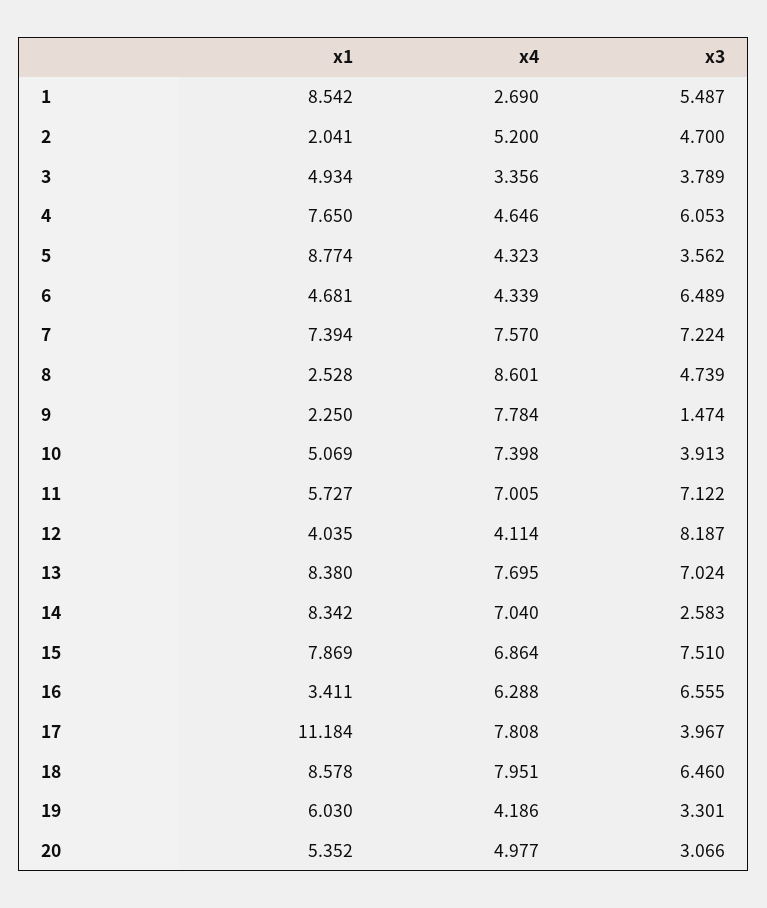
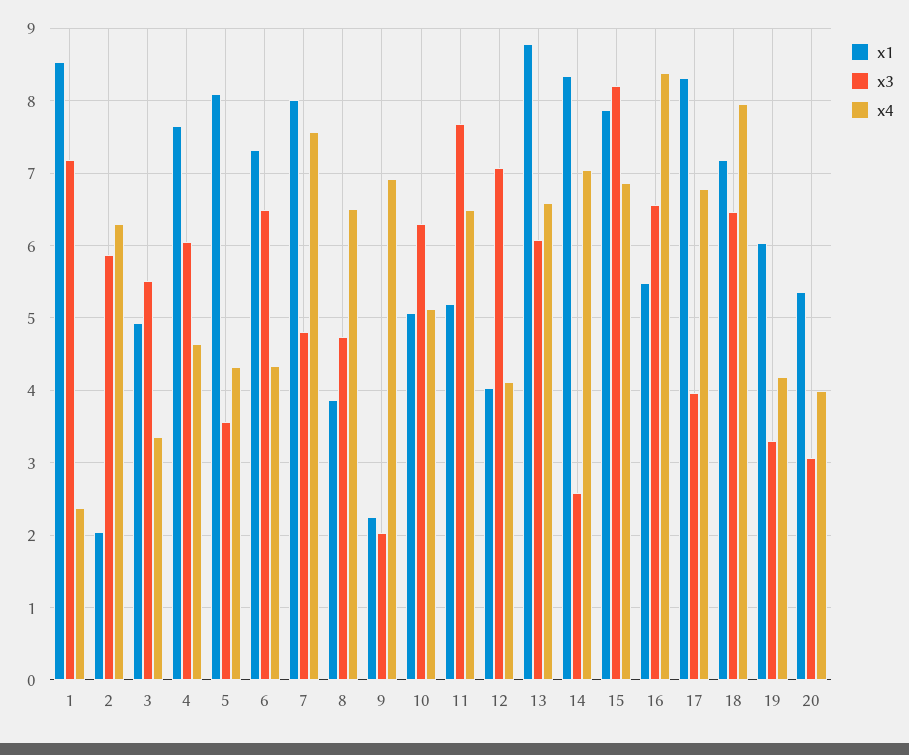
x4, 1: 2.69 -> 2.4
x3, 1: 5.487 -> 7.2
x4, 2: 5.2 -> 6.3
x3, 2: 4.7 -> 5.9
x3, 3: 3.789 -> 5.5
x1, 5: 8.774 -> 8.1
x1, 6: 4.681 -> 7.3
x1, 7: 7.394 -> 8
x3, 7: 7.224 -> 4.8
x1, 8: 2.528 -> 3.9
x4, 8: 8.601 -> 6.5
x4, 9: 7.784 -> 6.9
x3, 9: 1.474 -> 2
x4, 10: 7.398 -> 5.1
x3, 10: 3.913 -> 6.3
x1, 11: 5.727 -> 5.2
x4, 11: 7.005 -> 6.5
x3, 11: 7.122 -> 7.7
x3, 12: 8.187 -> 7.1
x1, 13: 8.38 -> 8.8
x4, 13: 7.695 -> 6.6
x3, 13: 7.024 -> 6.1
x3, 15: 7.51 -> 8.2
x1, 16: 3.411 -> 5.5
x4, 16: 6.288 -> 8.4
x1, 17: 11.184 -> 8.3
x4, 17: 7.808 -> 6.8
x1, 18: 8.578 -> 7.2
x4, 20: 4.977 -> 4

